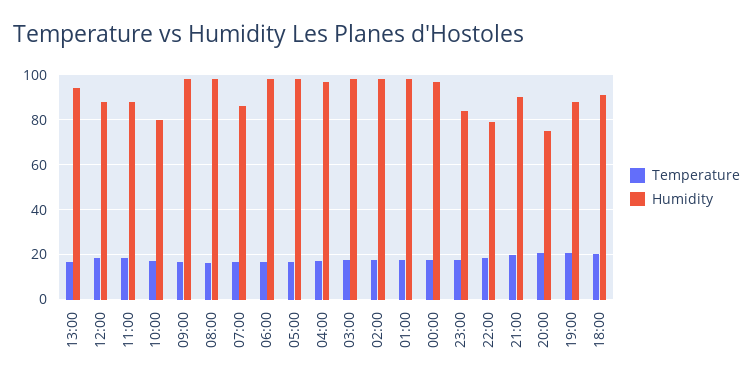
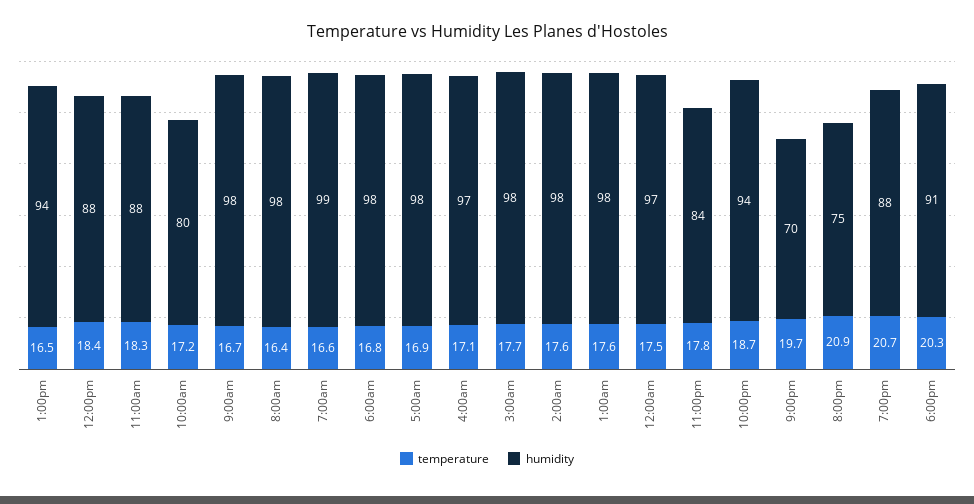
Humidity, 07:00: 85 -> 99
Humidity, 22:00: 80 -> 94
Humidity, 21:00: 90 -> 70

